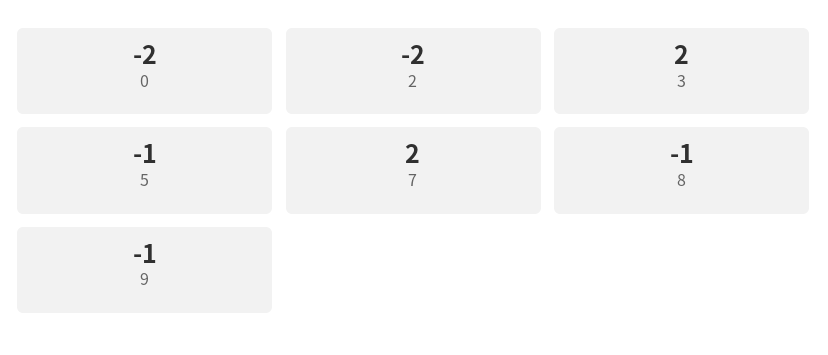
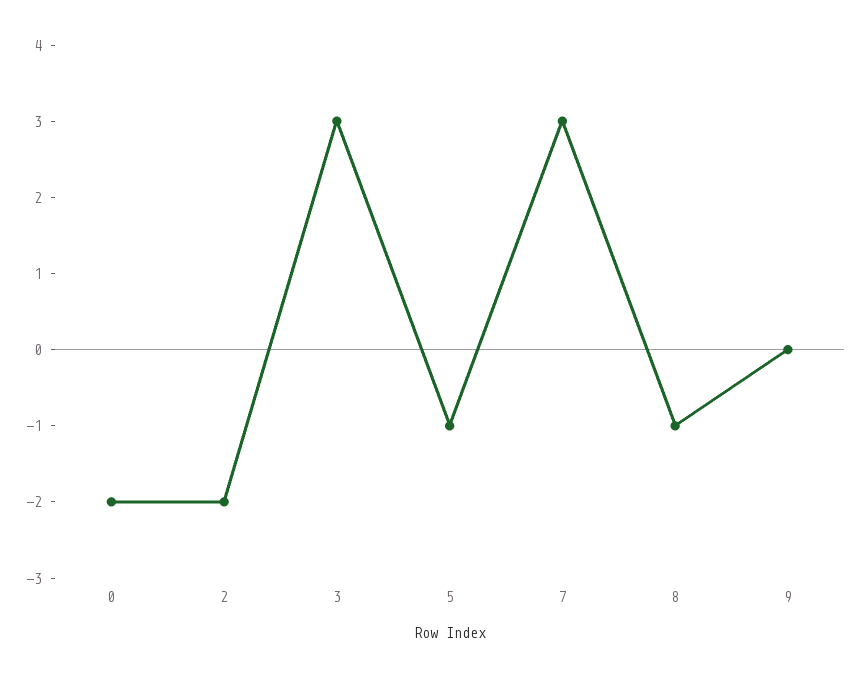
3: 2 -> 3
7: 2 -> 3
9: -1 -> 0

